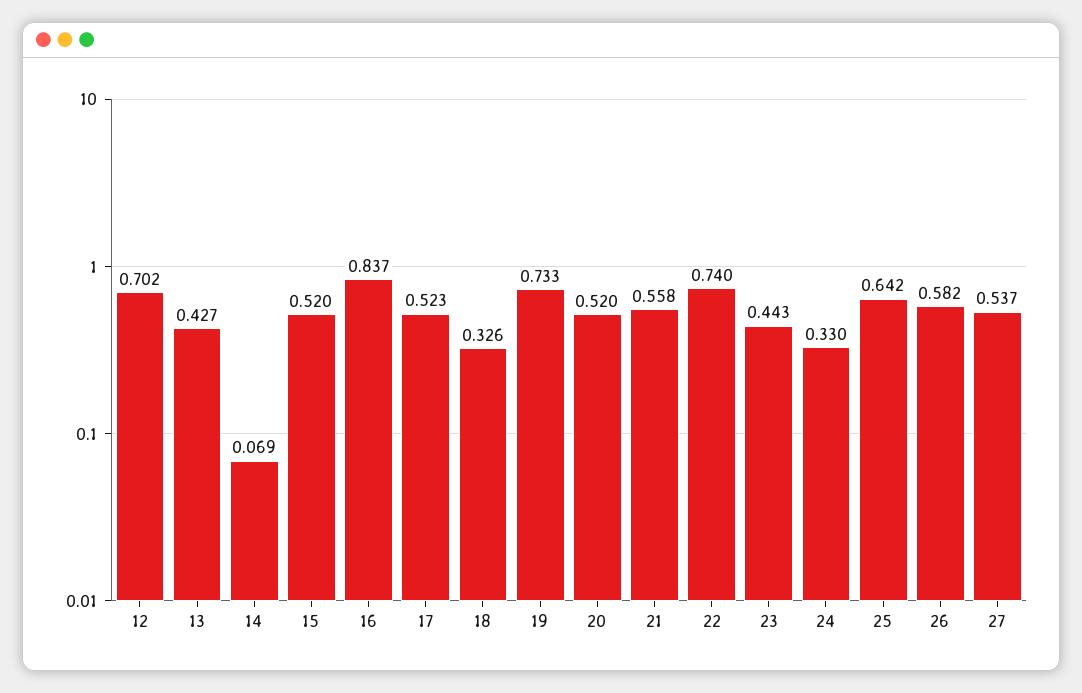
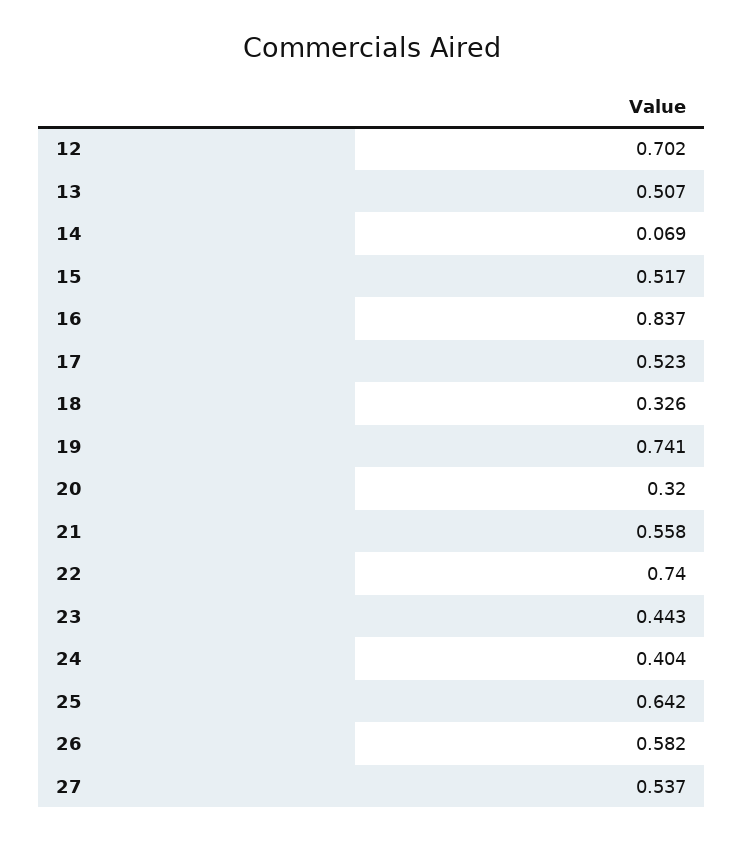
13: 0.427 -> 0.507
15: 0.52 -> 0.517
19: 0.733 -> 0.741
20: 0.52 -> 0.32
24: 0.33 -> 0.404

